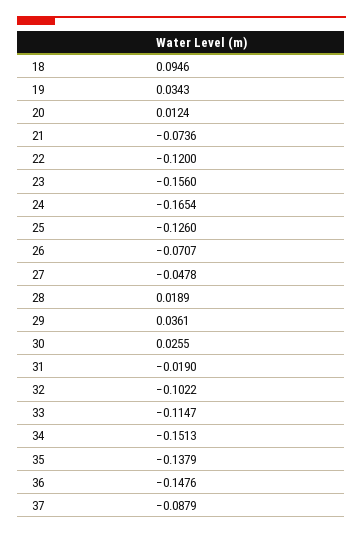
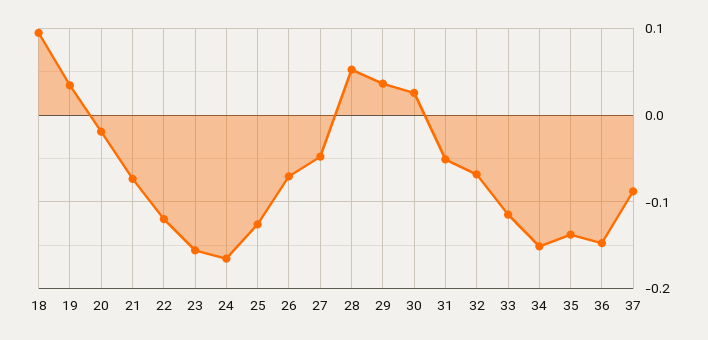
20: 0.0124 -> -0.02
28: 0.0189 -> 0.05
31: -0.019 -> -0.05
32: -0.1022 -> -0.07

